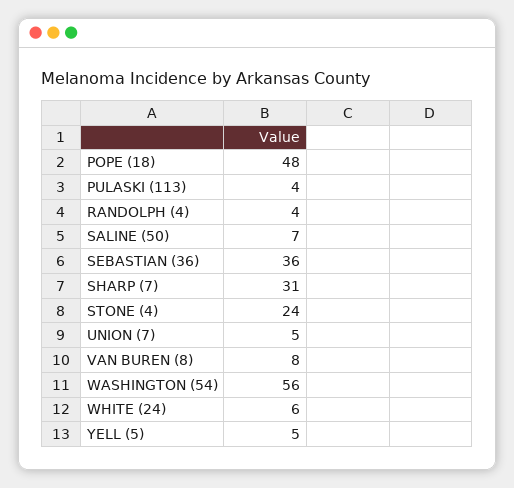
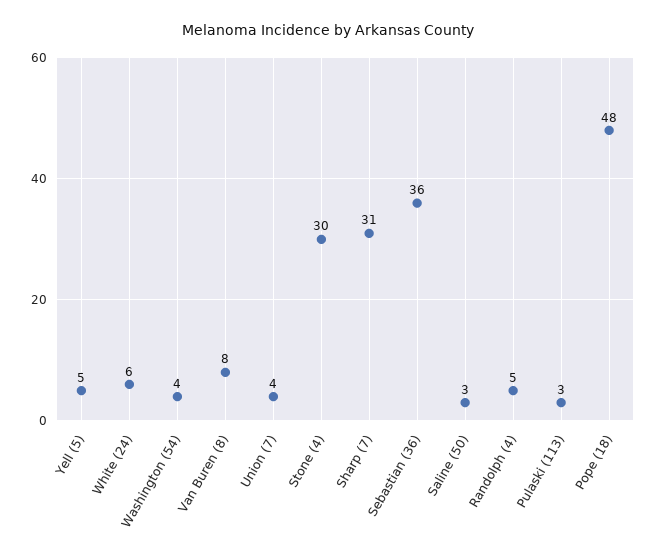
PULASKI (113): 4 -> 3
RANDOLPH (4): 4 -> 5
SALINE (50): 7 -> 3
STONE (4): 24 -> 30
UNION (7): 5 -> 4
WASHINGTON (54): 56 -> 4

